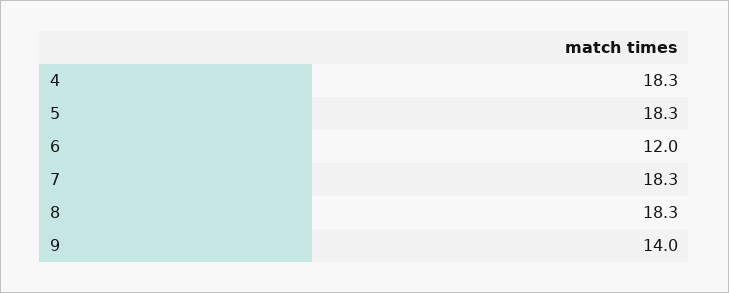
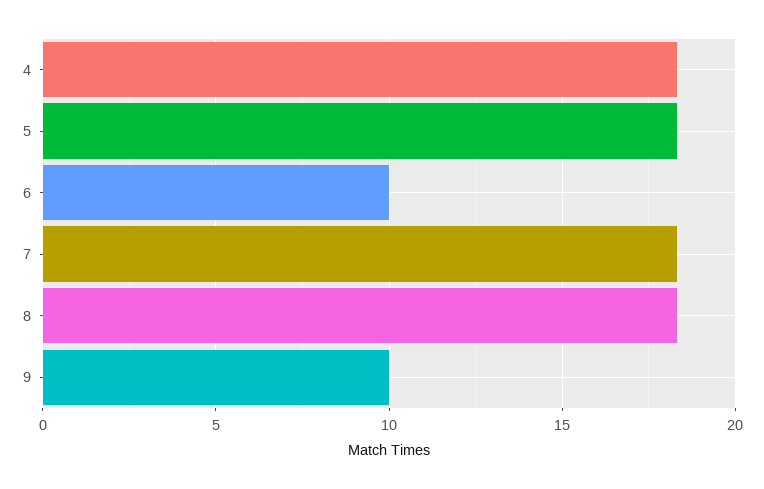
6: 12 -> 10
9: 14 -> 10

